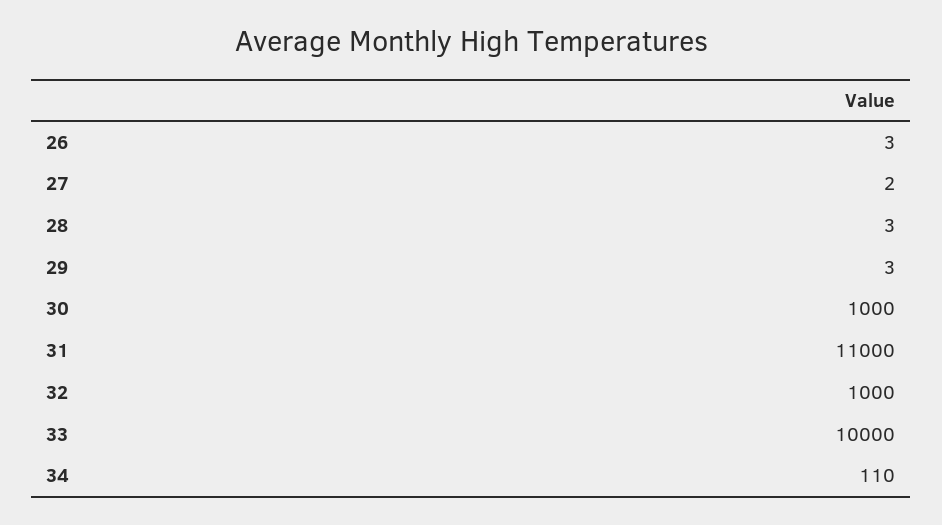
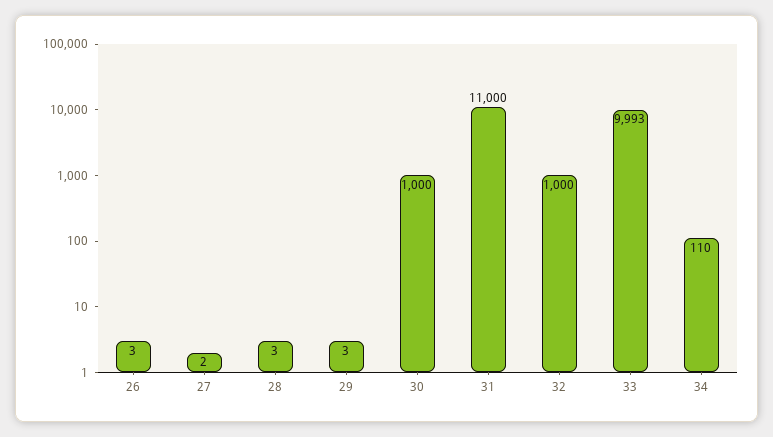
33: 10000 -> 9993

